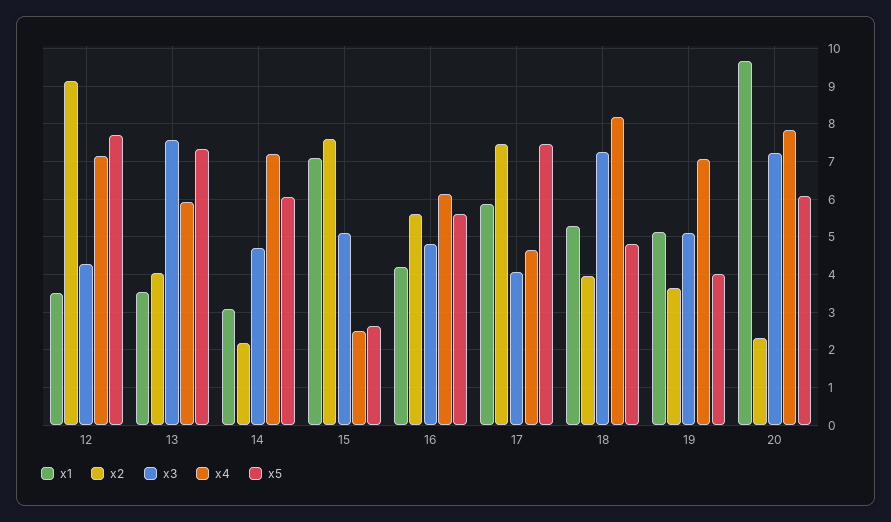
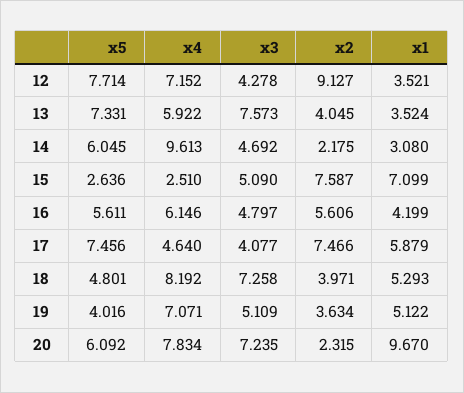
x4, 14: 7.2 -> 9.613

